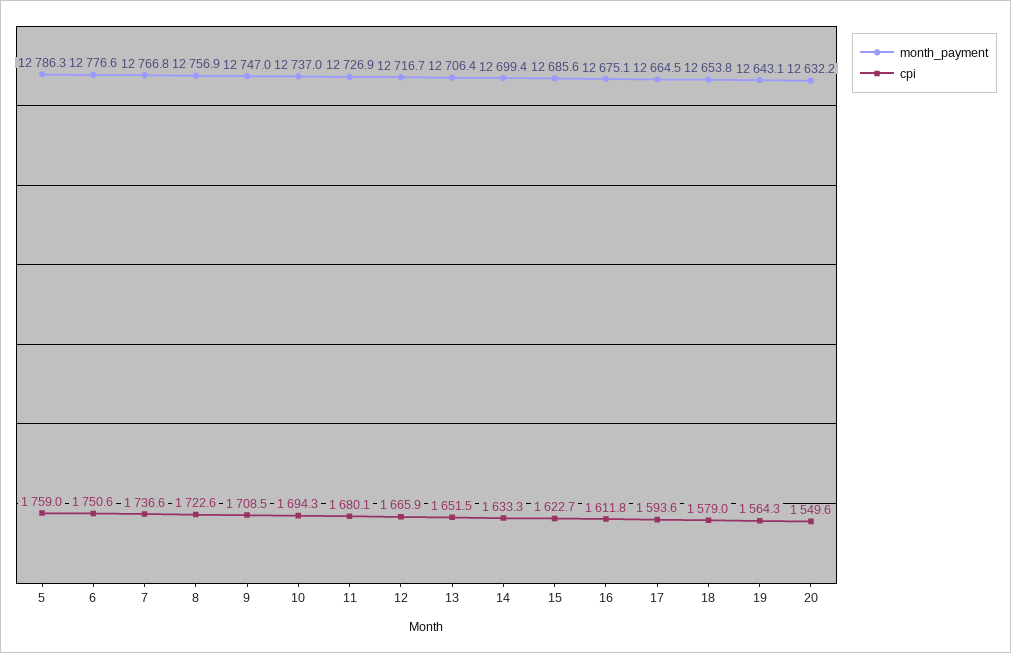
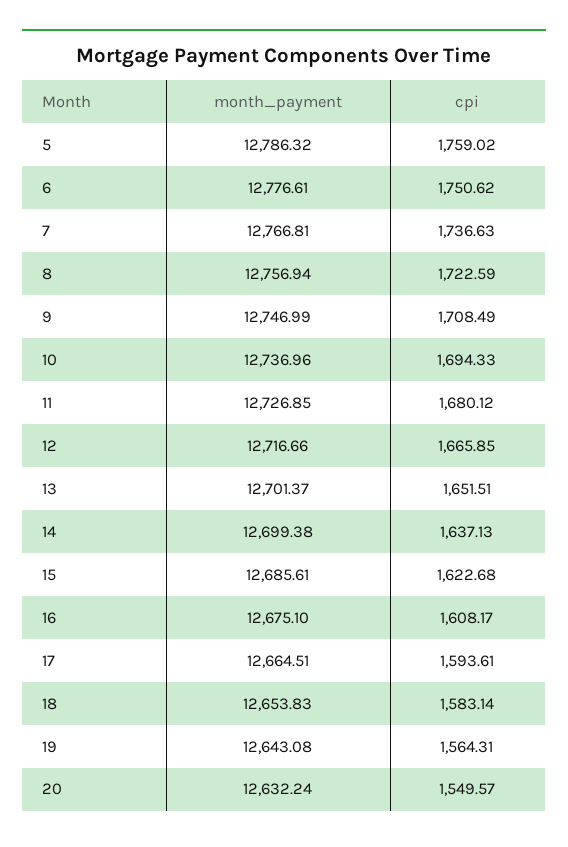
month_payment, 13: 12706.4 -> 12701.37
cpi, 14: 1633.3 -> 1637.13
cpi, 16: 1611.8 -> 1608.17
cpi, 18: 1579 -> 1583.14

